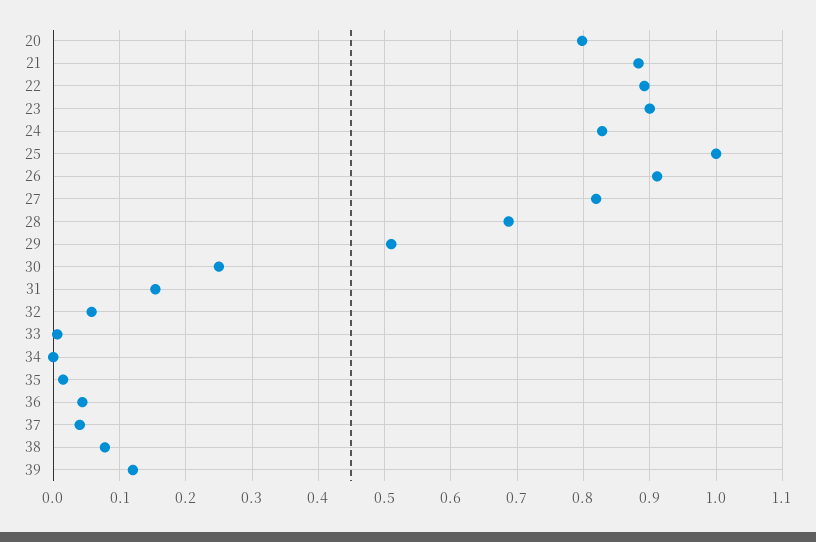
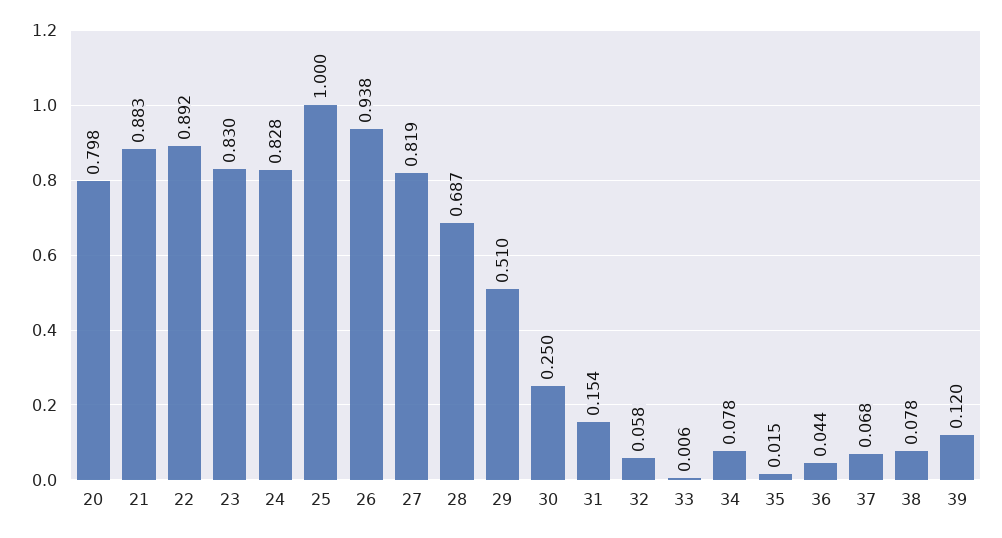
23: 0.9 -> 0.83
26: 0.91 -> 0.938
34: 0 -> 0.078
37: 0.04 -> 0.068

